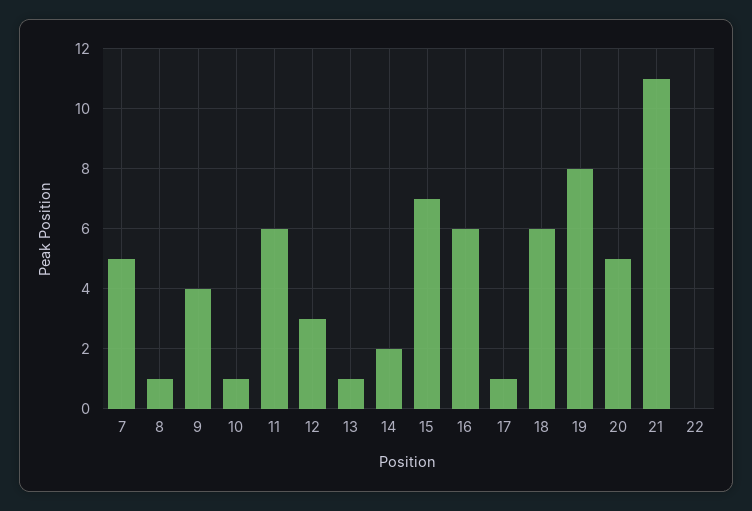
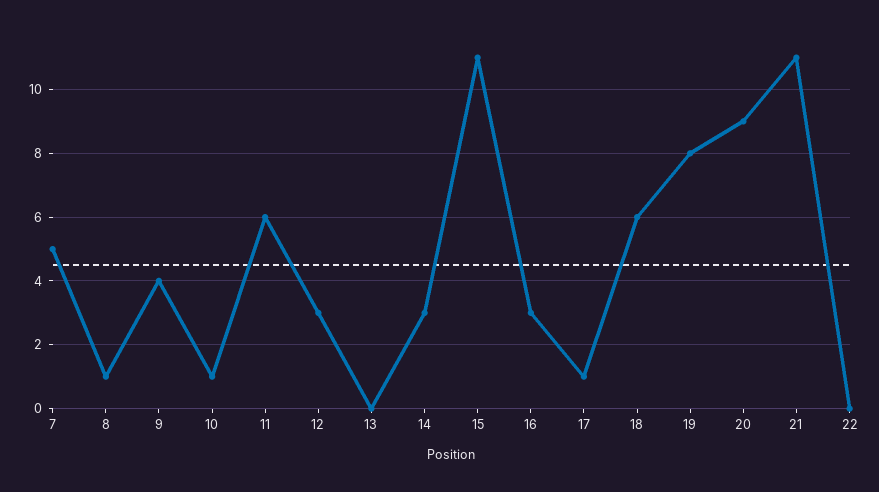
13: 1 -> 0
14: 2 -> 3
15: 7 -> 11
16: 6 -> 3
20: 5 -> 9

